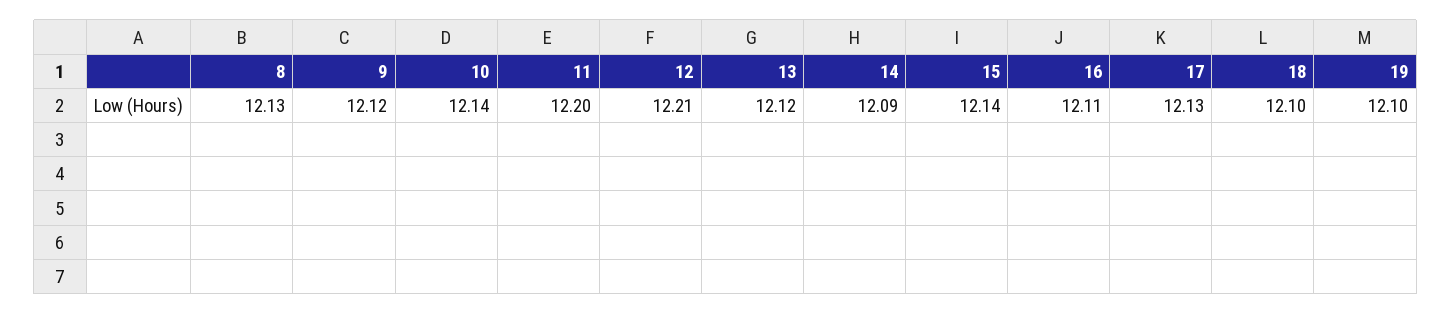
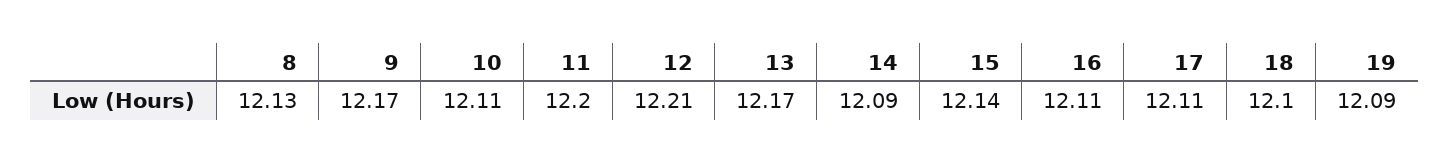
9: 12.12 -> 12.17
10: 12.14 -> 12.11
13: 12.12 -> 12.17
17: 12.13 -> 12.11
19: 12.1 -> 12.09

